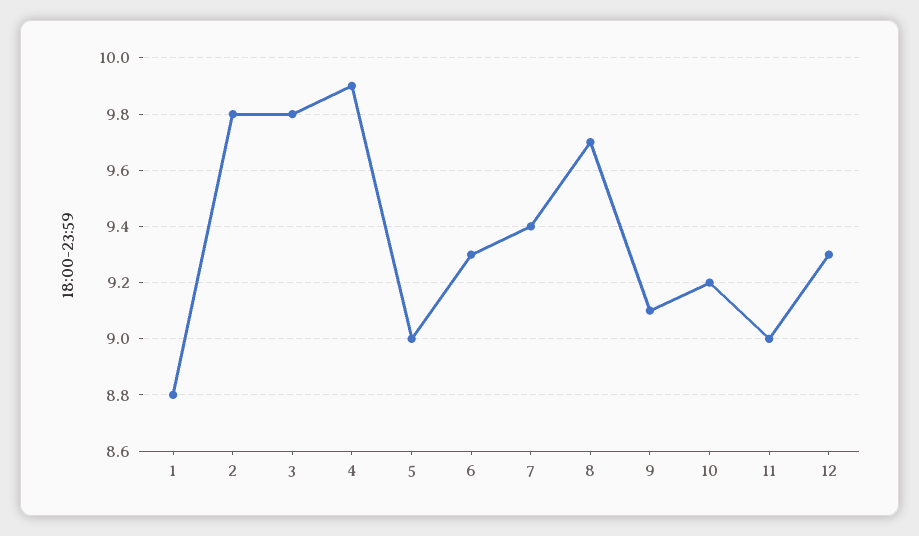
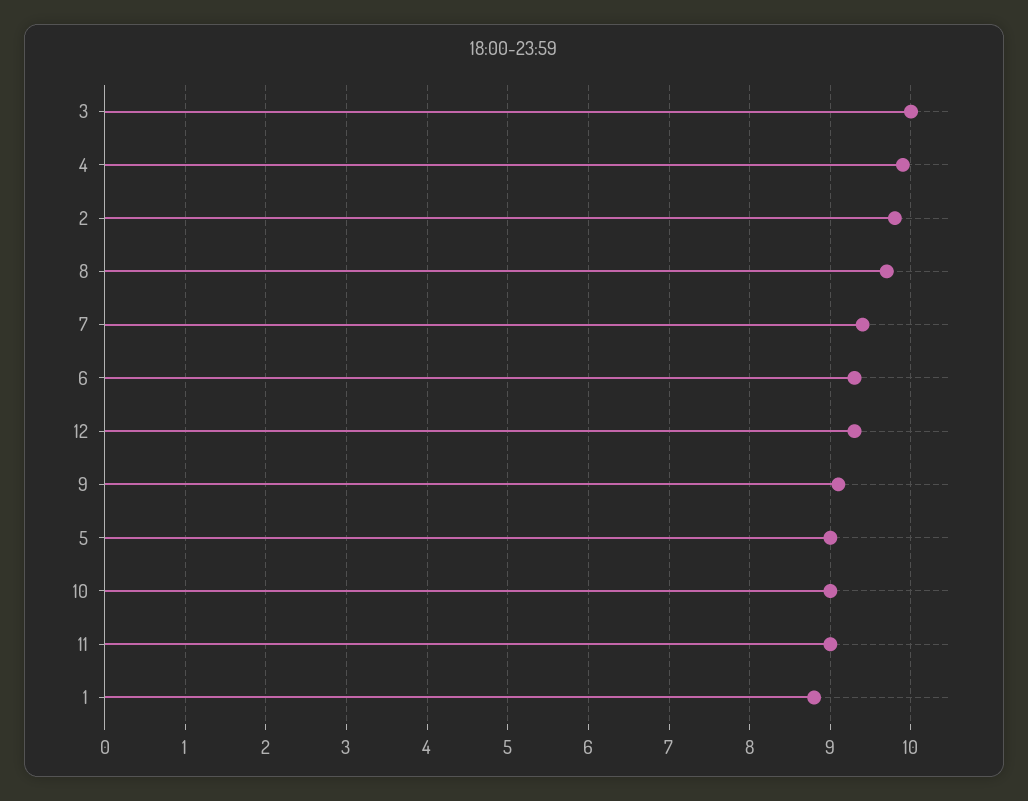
3: 9.8 -> 10
10: 9.2 -> 9

